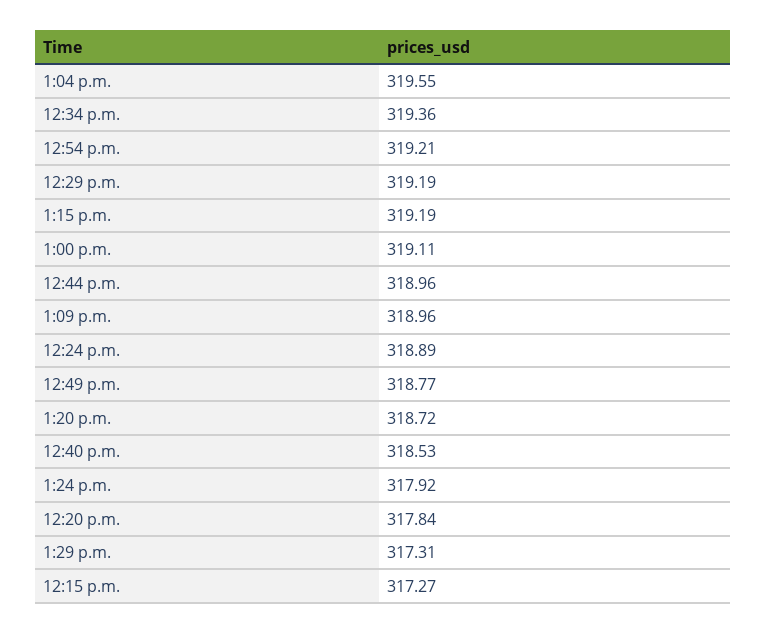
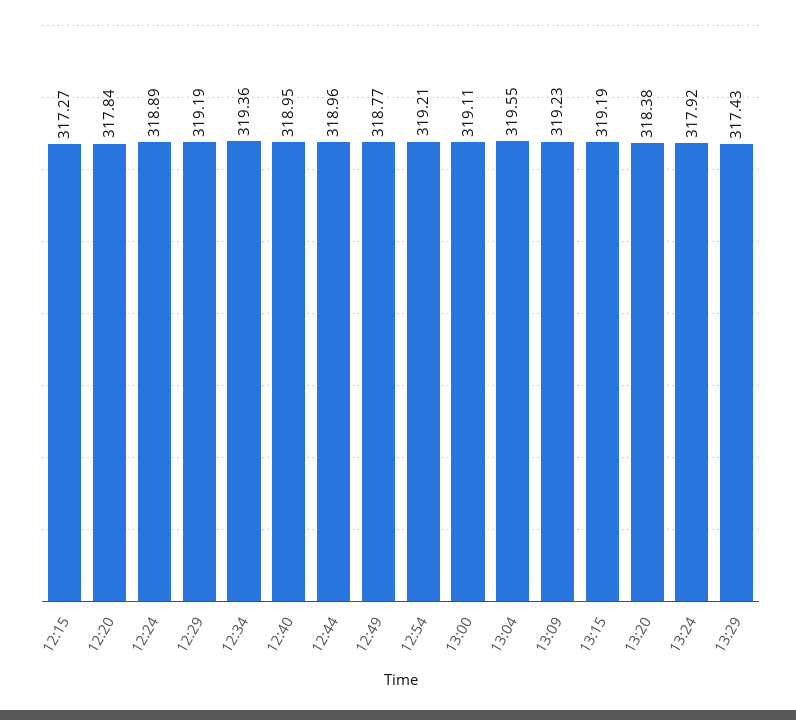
1:09 p.m.: 318.96 -> 319.23
1:20 p.m.: 318.72 -> 318.38
12:40 p.m.: 318.53 -> 318.95
1:29 p.m.: 317.31 -> 317.43

